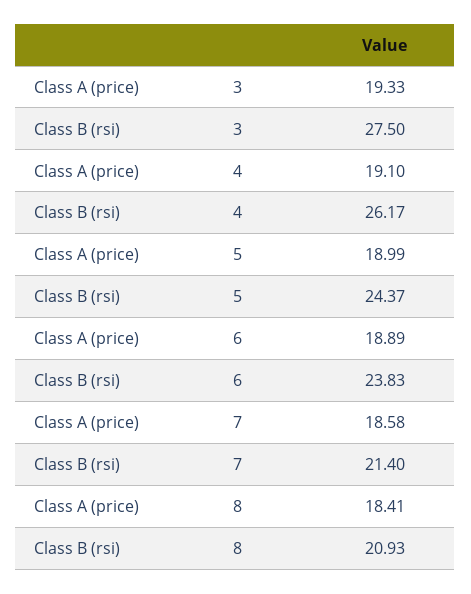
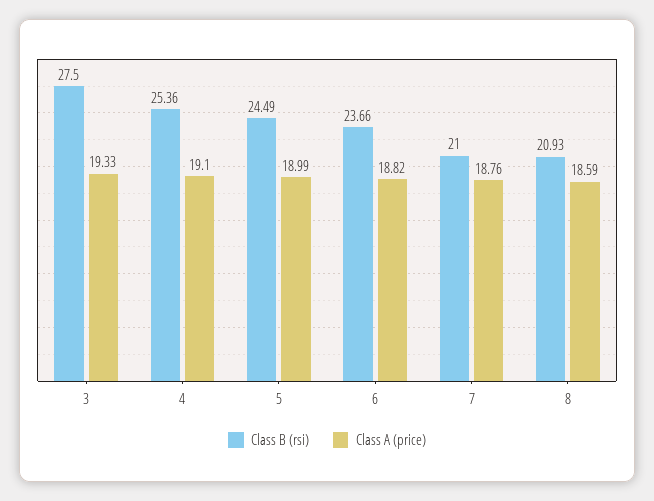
Class B (rsi), 4: 26.17 -> 25.36
Class B (rsi), 5: 24.37 -> 24.49
Class A (price), 6: 18.89 -> 18.82
Class B (rsi), 6: 23.83 -> 23.66
Class A (price), 7: 18.58 -> 18.76
Class B (rsi), 7: 21.4 -> 21
Class A (price), 8: 18.41 -> 18.59

